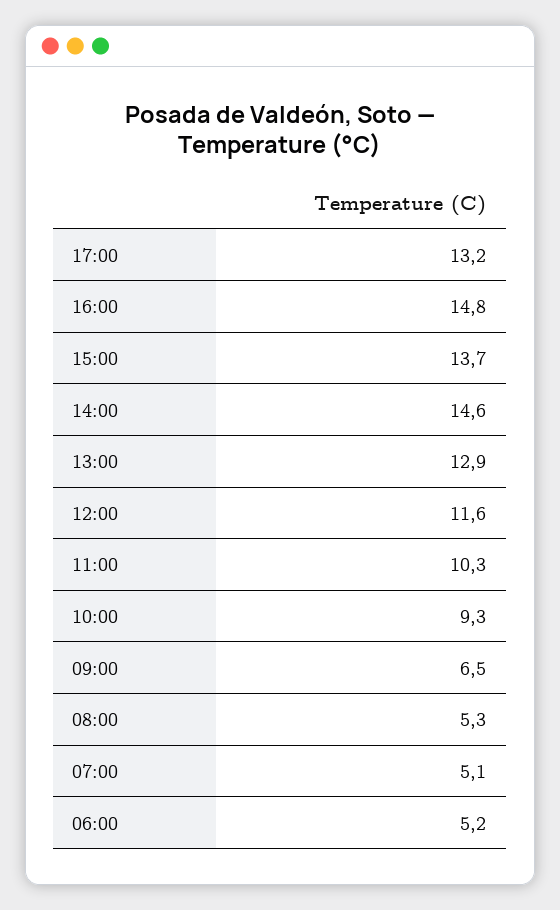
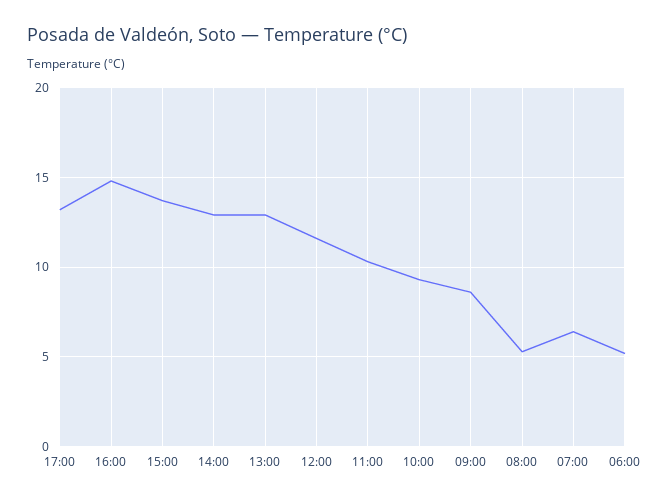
14:00: 14.6 -> 13
09:00: 6.5 -> 8.5
07:00: 5.1 -> 6.5

